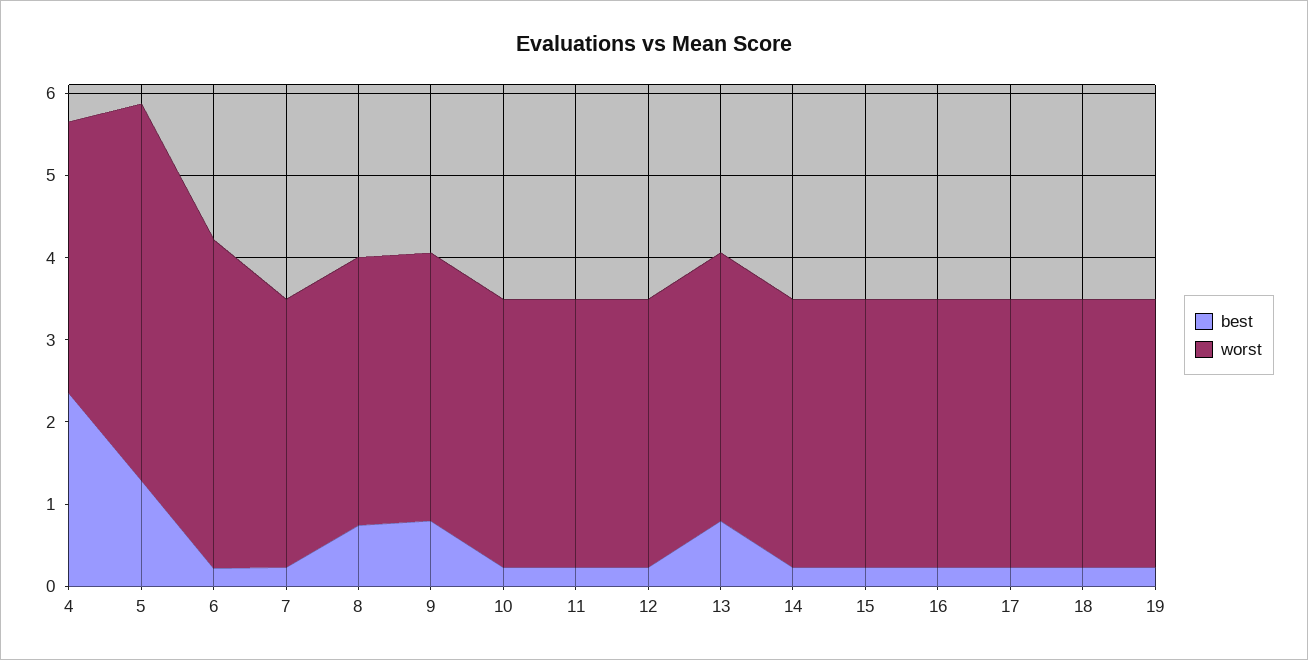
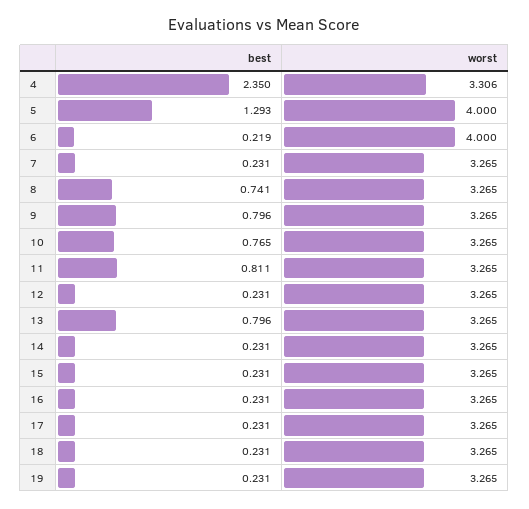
worst, 5: 4.6 -> 4
best, 10: 0.2 -> 0.765
best, 11: 0.2 -> 0.811

